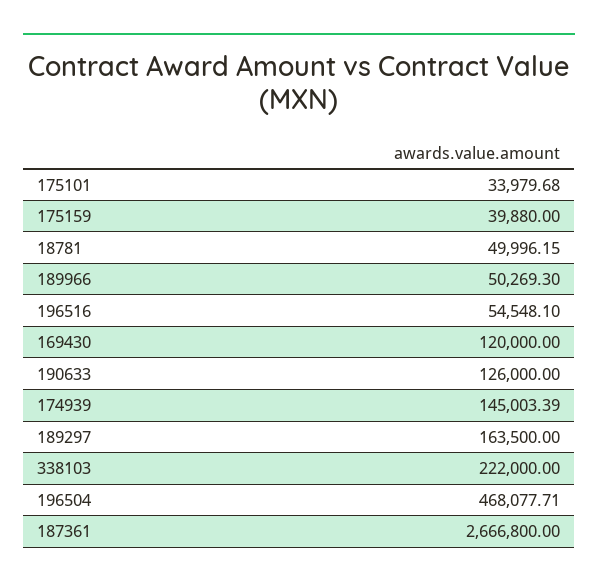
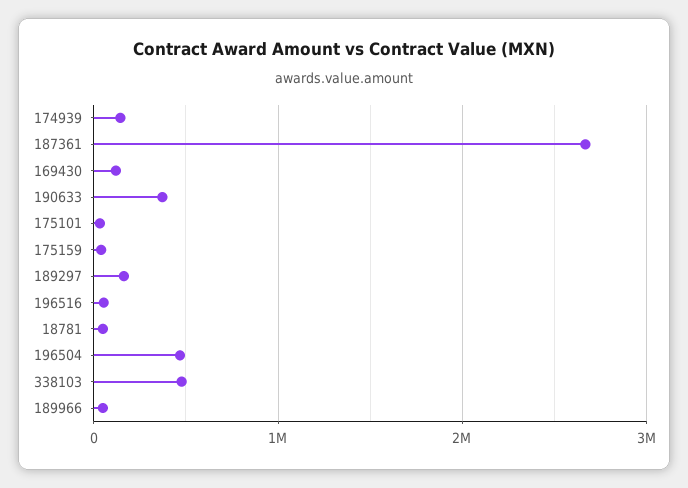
190633: 126000 -> 400000
338103: 222000 -> 500000

